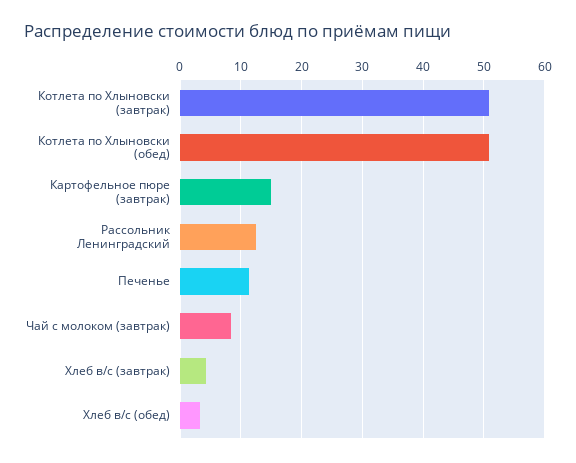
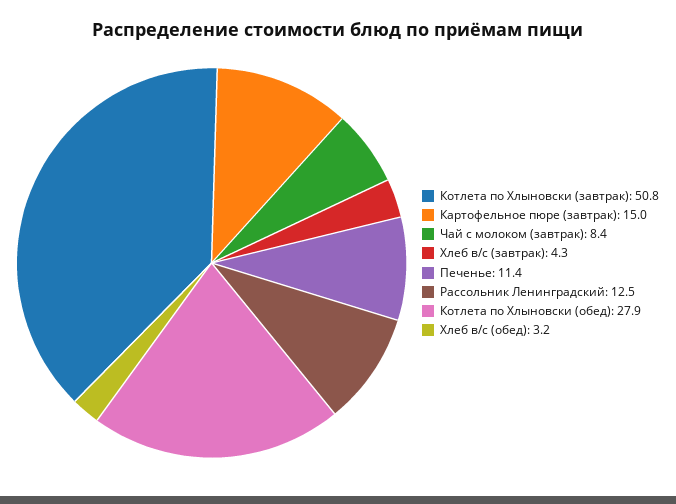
Котлета по Хлыновски (обед): 51 -> 27.9

